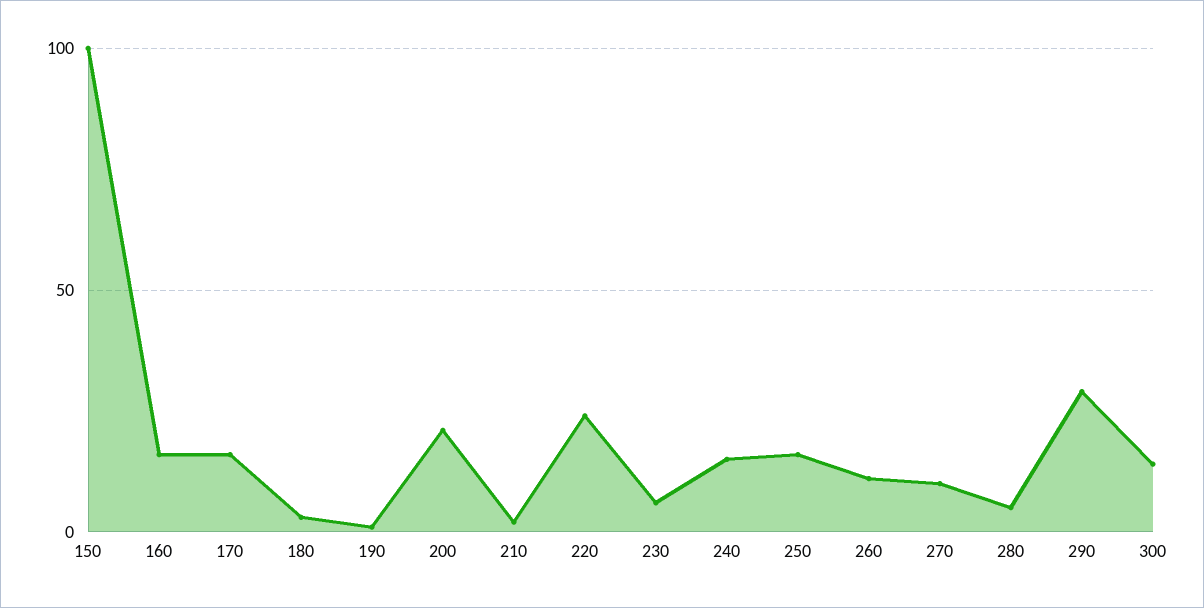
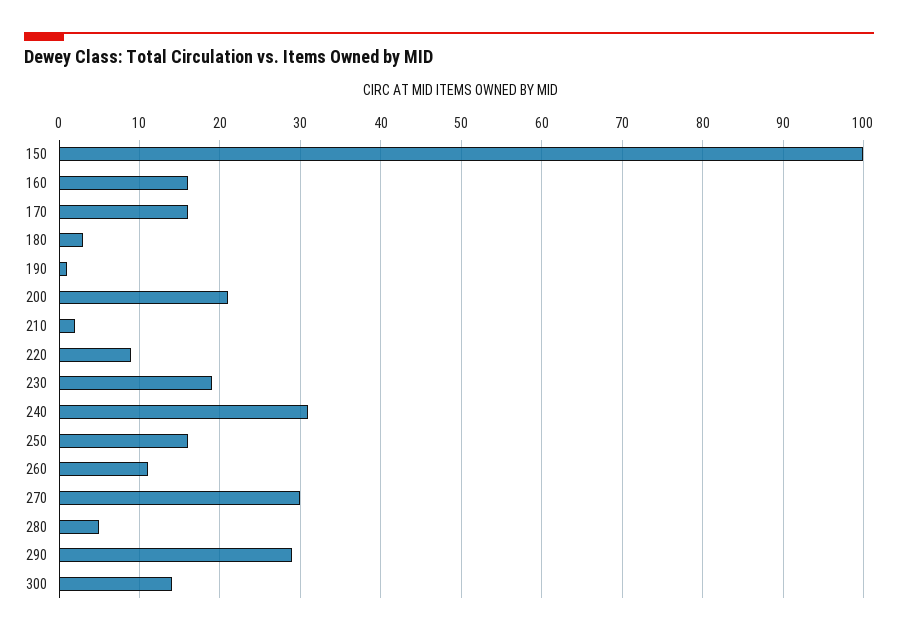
220: 25 -> 9
230: 5 -> 19
240: 15 -> 31
270: 10 -> 30

